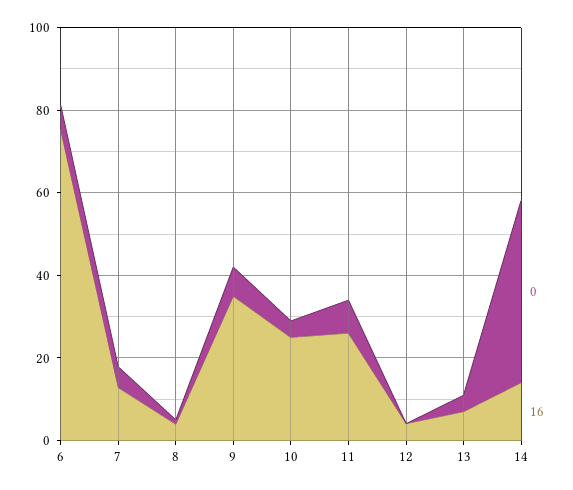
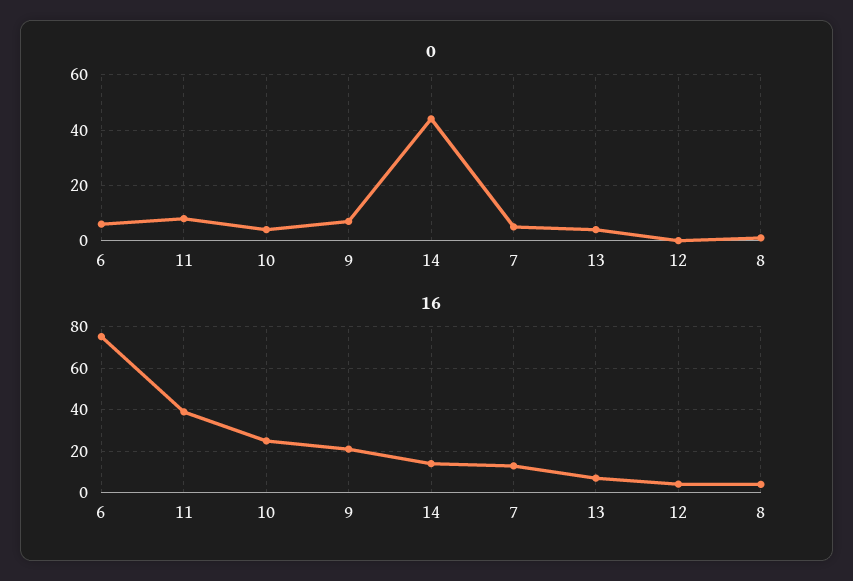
16, 9: 35 -> 20
16, 11: 25 -> 40

